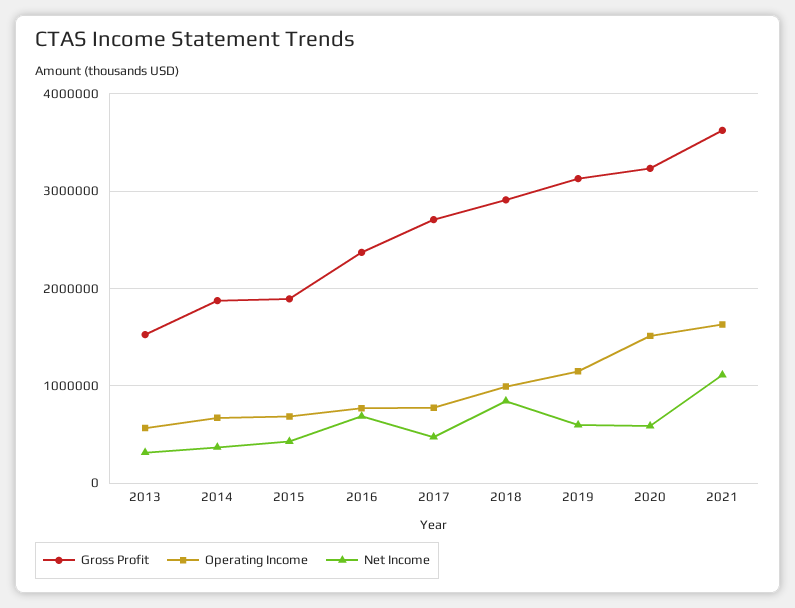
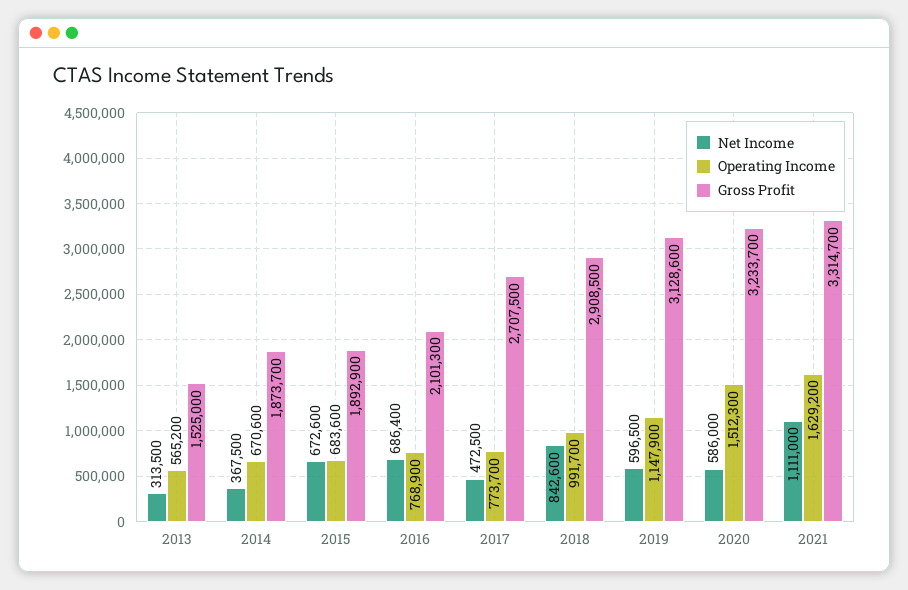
Net Income, 2015: 400000 -> 672600
Gross Profit, 2016: 2400000 -> 2101300
Gross Profit, 2021: 3600000 -> 3314700

